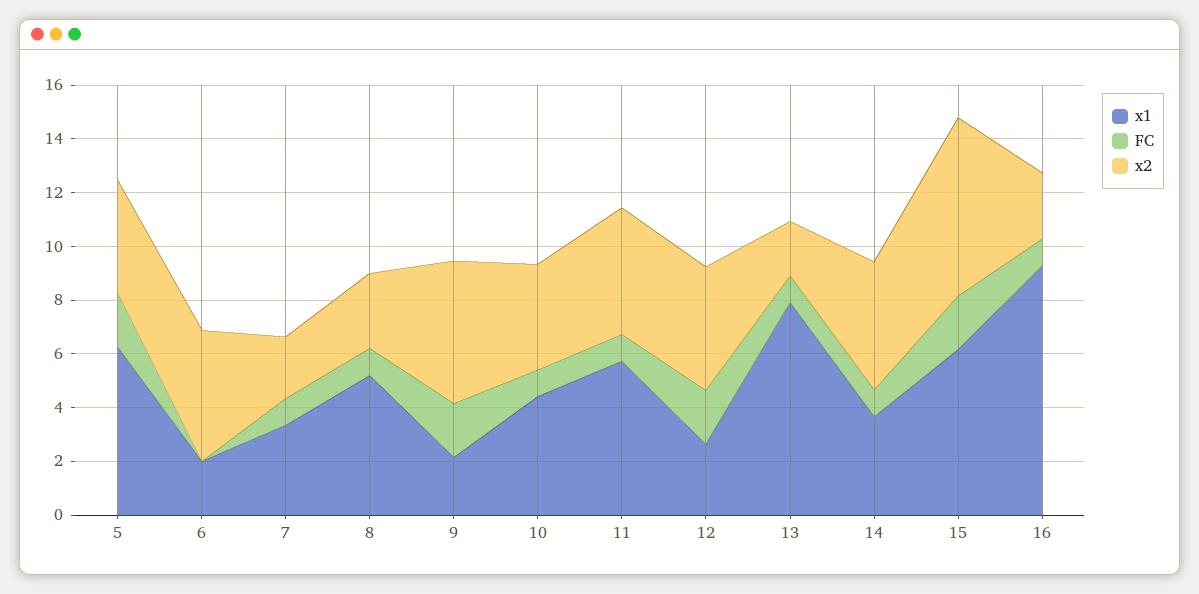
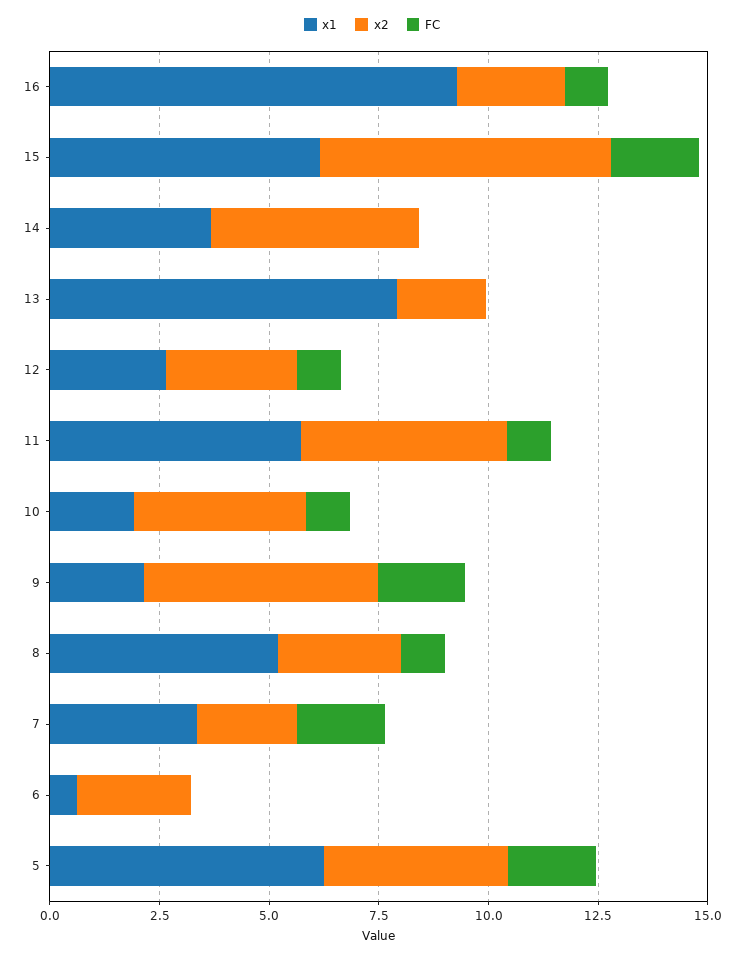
x1, 6: 2 -> 0.5
x2, 6: 5 -> 2.5
FC, 7: 1 -> 2
x1, 10: 4.5 -> 2
FC, 12: 2 -> 1
x2, 12: 4.5 -> 3
FC, 13: 1 -> 0
FC, 14: 1 -> 0

